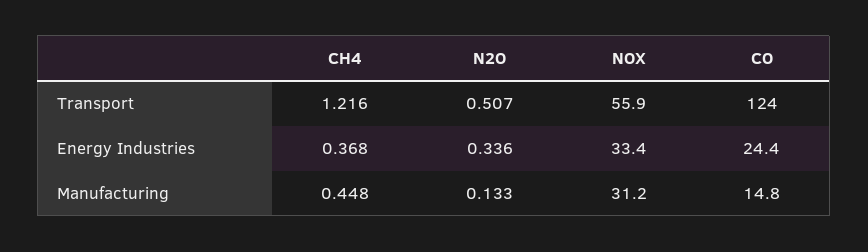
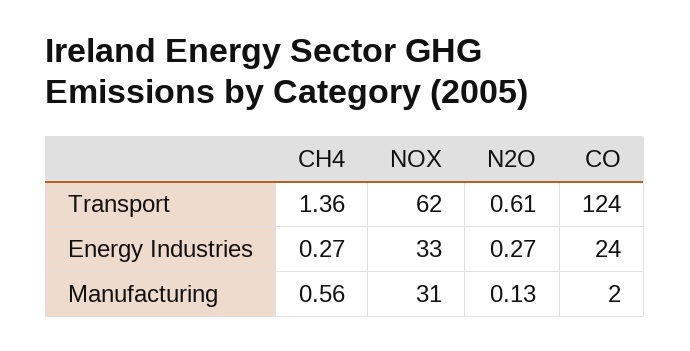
CH4, Transport: 1.216 -> 1.36
N2O, Transport: 0.507 -> 0.61
NOX, Transport: 55.9 -> 62
CH4, Energy Industries: 0.368 -> 0.27
N2O, Energy Industries: 0.336 -> 0.27
CH4, Manufacturing: 0.448 -> 0.56
CO, Manufacturing: 14.8 -> 2

